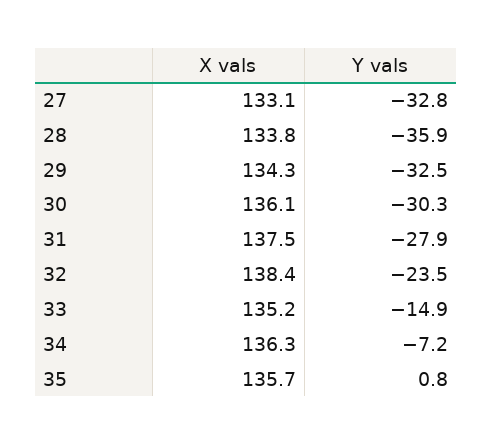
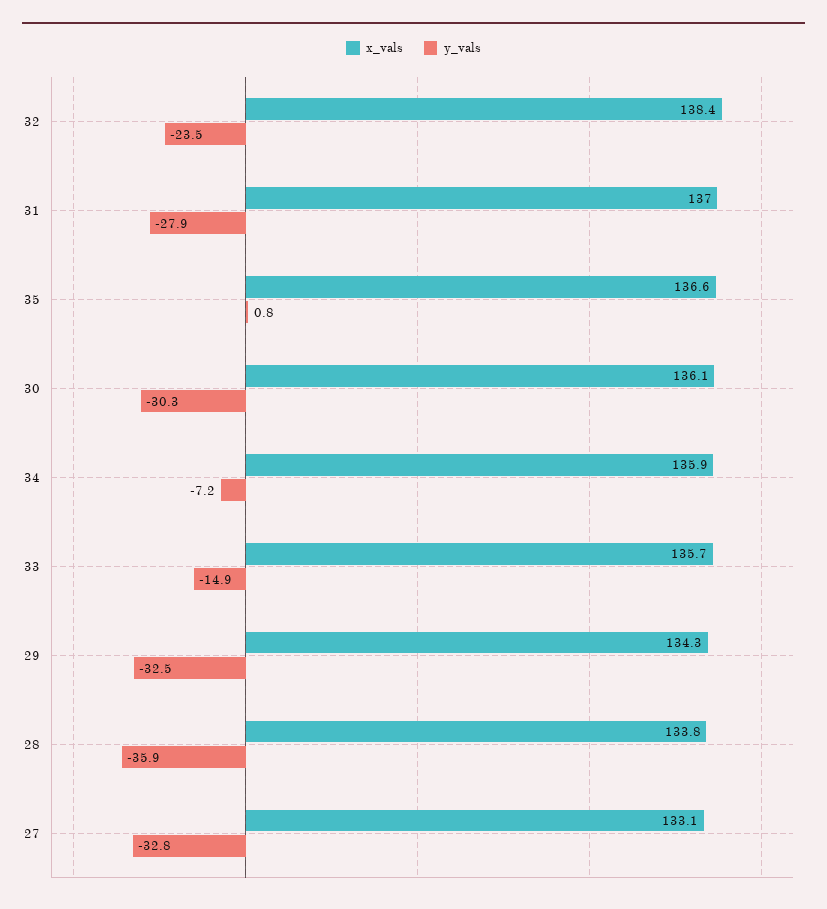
X vals, 31: 137.5 -> 137
X vals, 33: 135.2 -> 135.7
X vals, 34: 136.3 -> 135.9
X vals, 35: 135.7 -> 136.6

